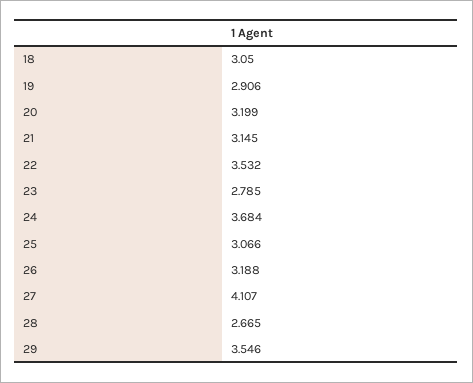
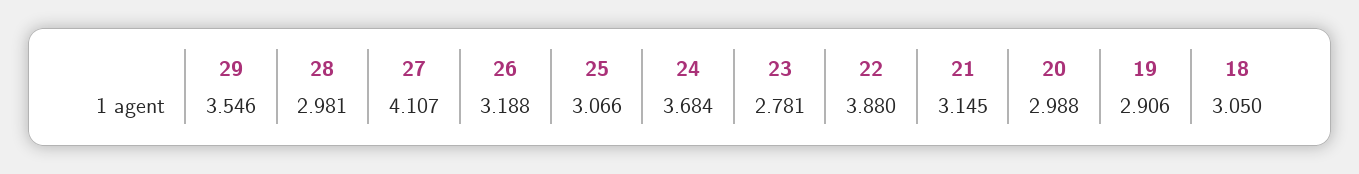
20: 3.199 -> 2.988
22: 3.532 -> 3.88
23: 2.785 -> 2.781
28: 2.665 -> 2.981

